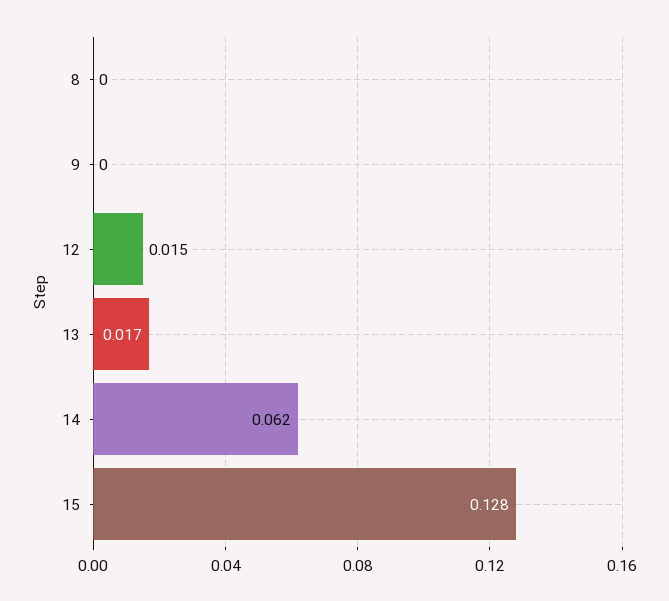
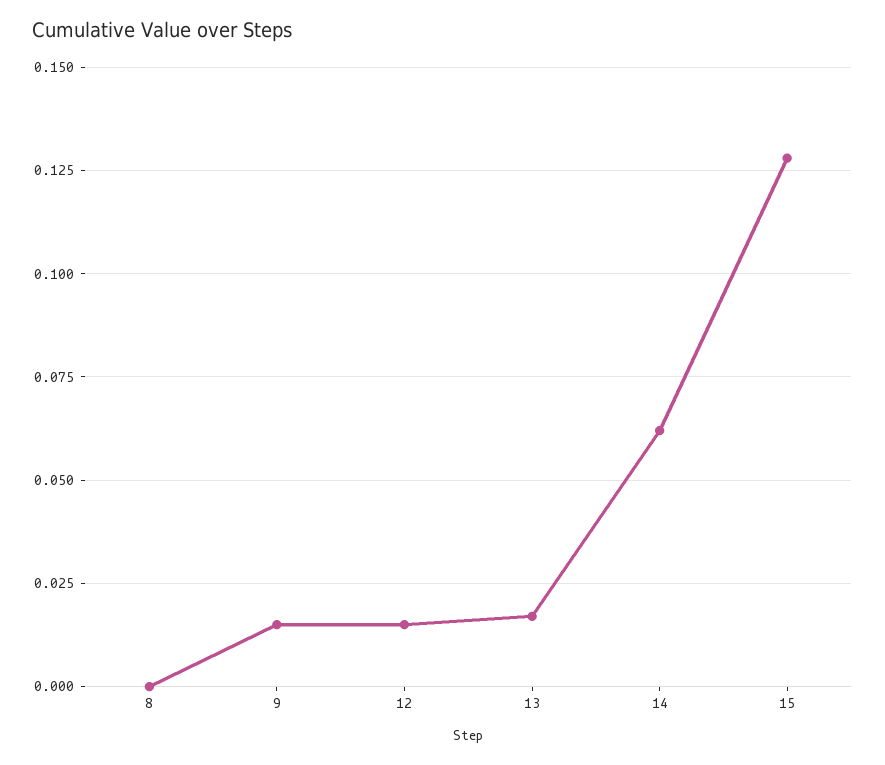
9: 0 -> 0.015

